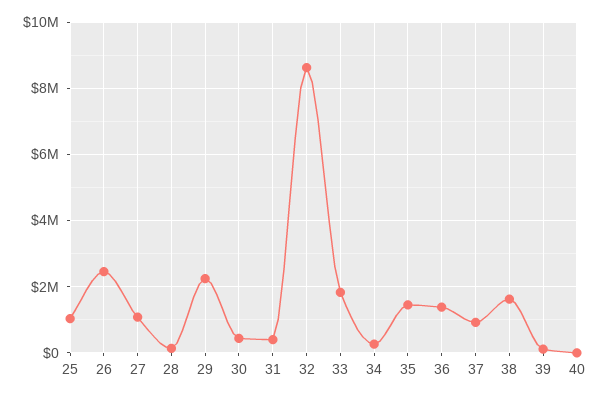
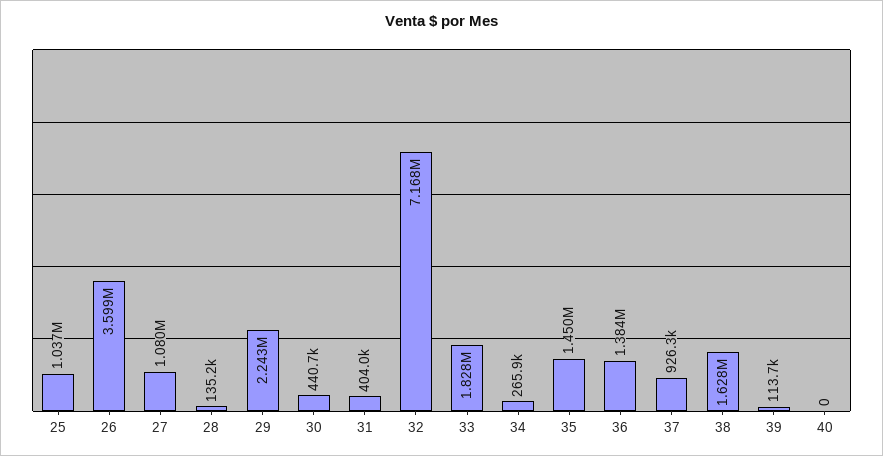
26: 2400000 -> 3599000
32: 8600000 -> 7168000

